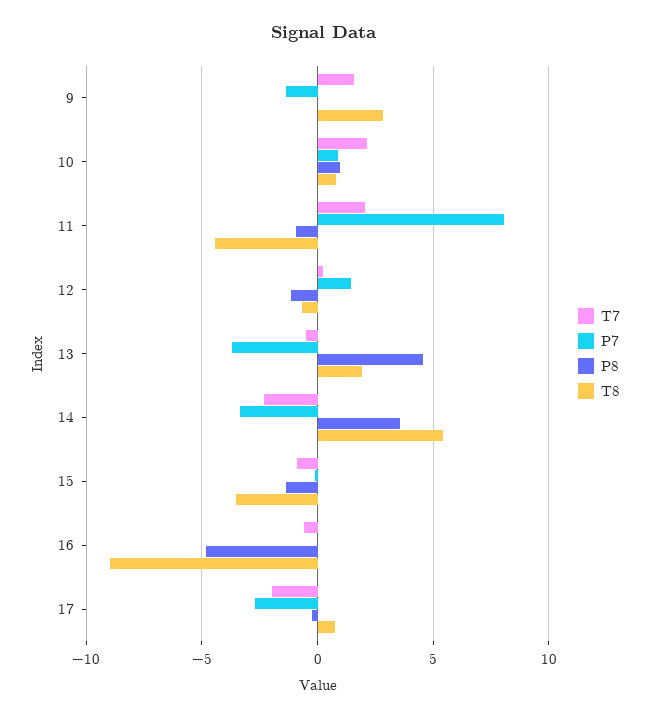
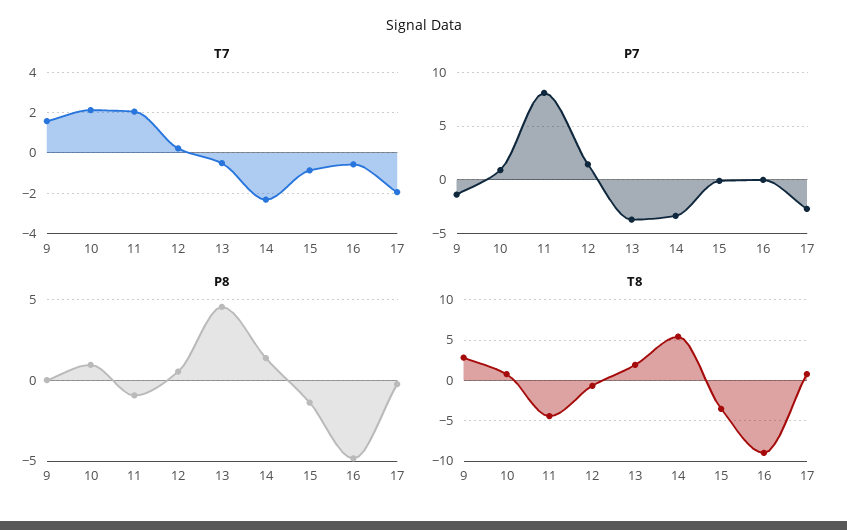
P8, 12: -1 -> 0.5
P8, 14: 3.5 -> 1.5

